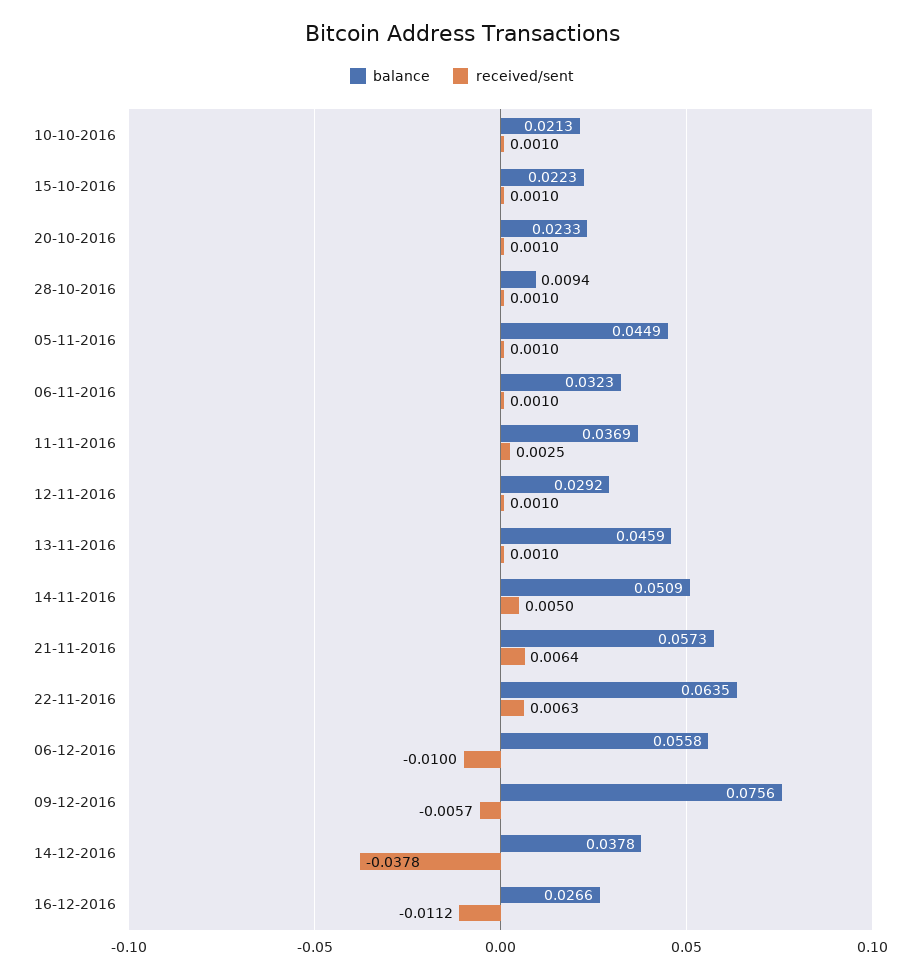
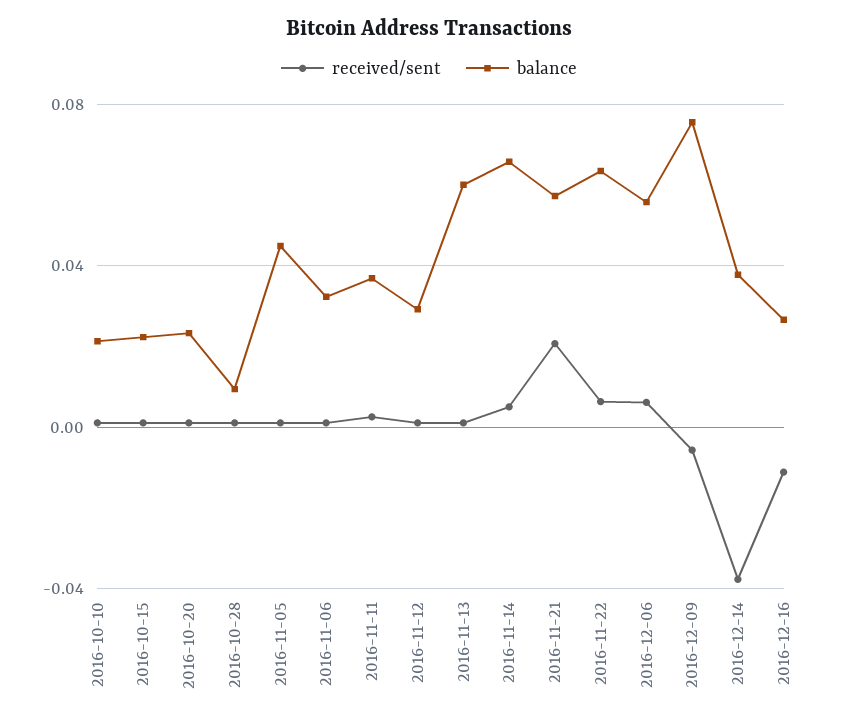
balance, 13-11-2016: 0.0459 -> 0.06
balance, 14-11-2016: 0.0509 -> 0.065
received/sent, 21-11-2016: 0.0064 -> 0.02
received/sent, 06-12-2016: -0.01 -> 0.005

